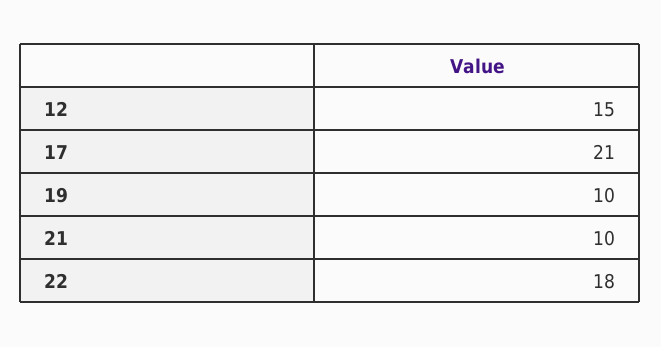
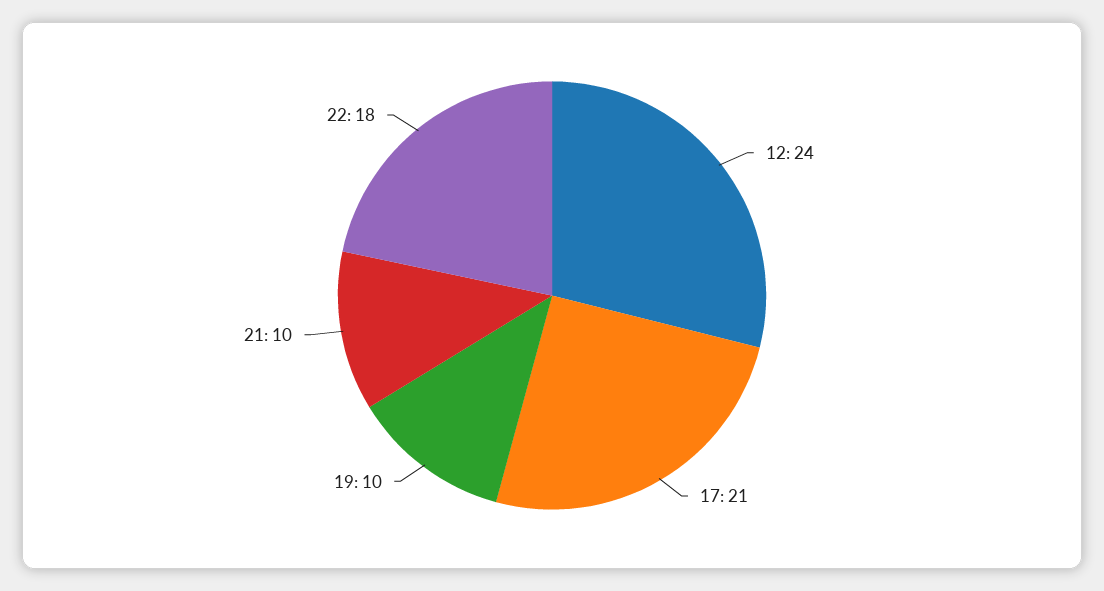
12: 15 -> 24

